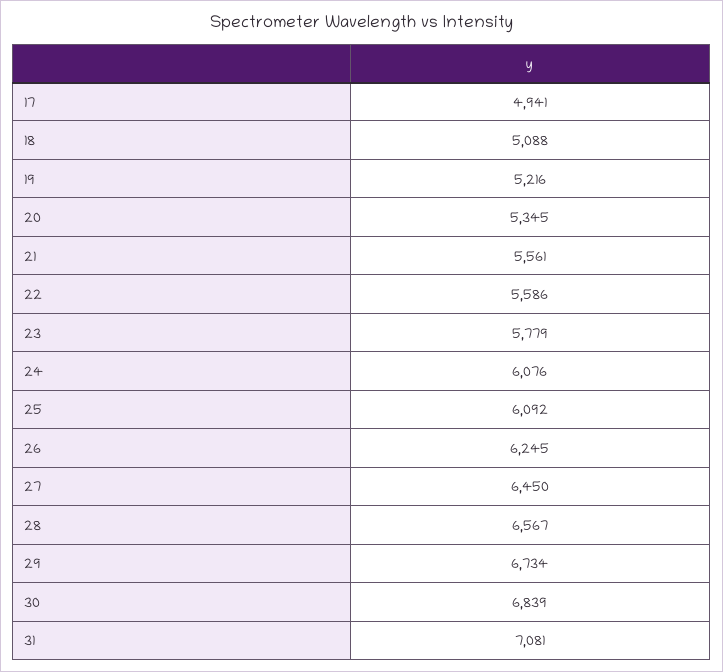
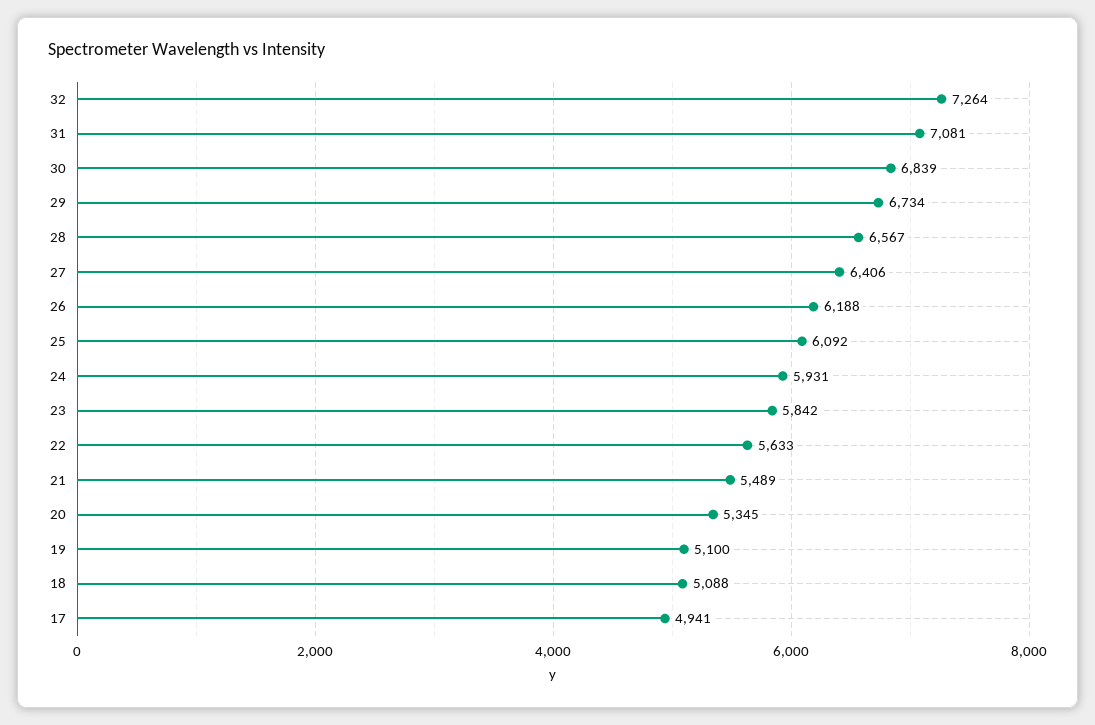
19: 5216 -> 5100
21: 5561 -> 5489
22: 5586 -> 5633
23: 5779 -> 5842
24: 6076 -> 5931
26: 6245 -> 6188
27: 6450 -> 6406
32: none -> 7264

